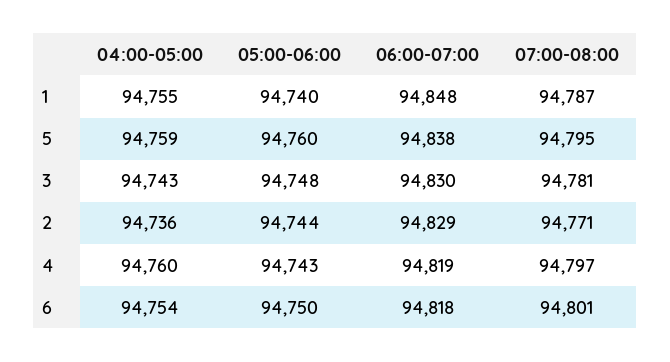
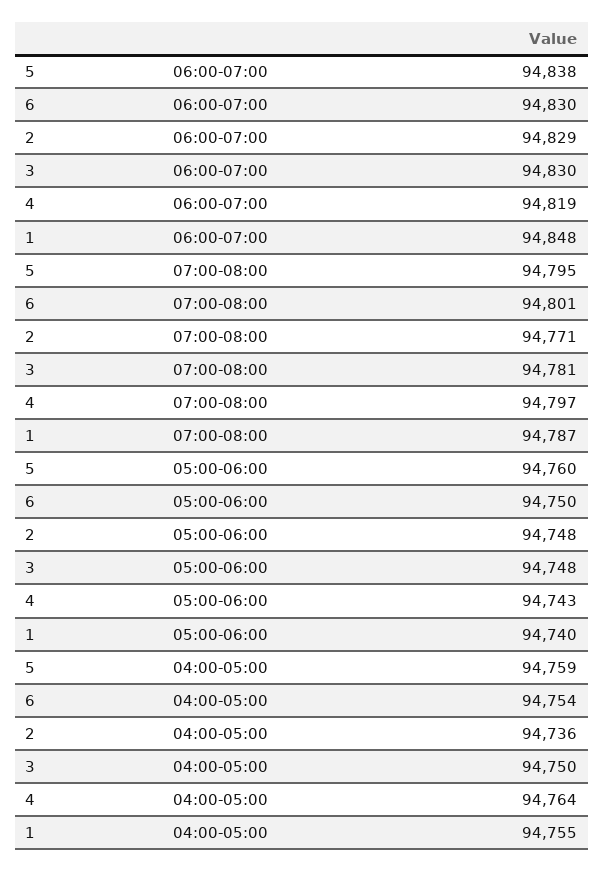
04:00-05:00, 3: 94743 -> 94750
05:00-06:00, 2: 94744 -> 94748
04:00-05:00, 4: 94760 -> 94764
06:00-07:00, 6: 94818 -> 94830

